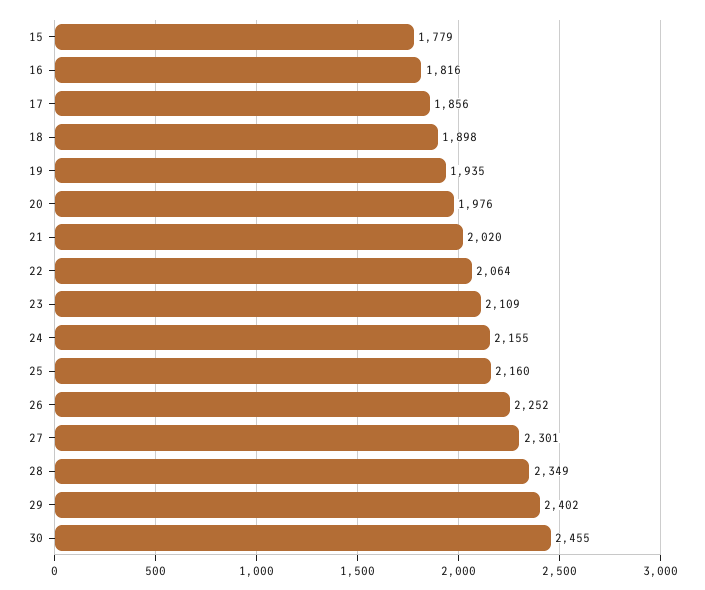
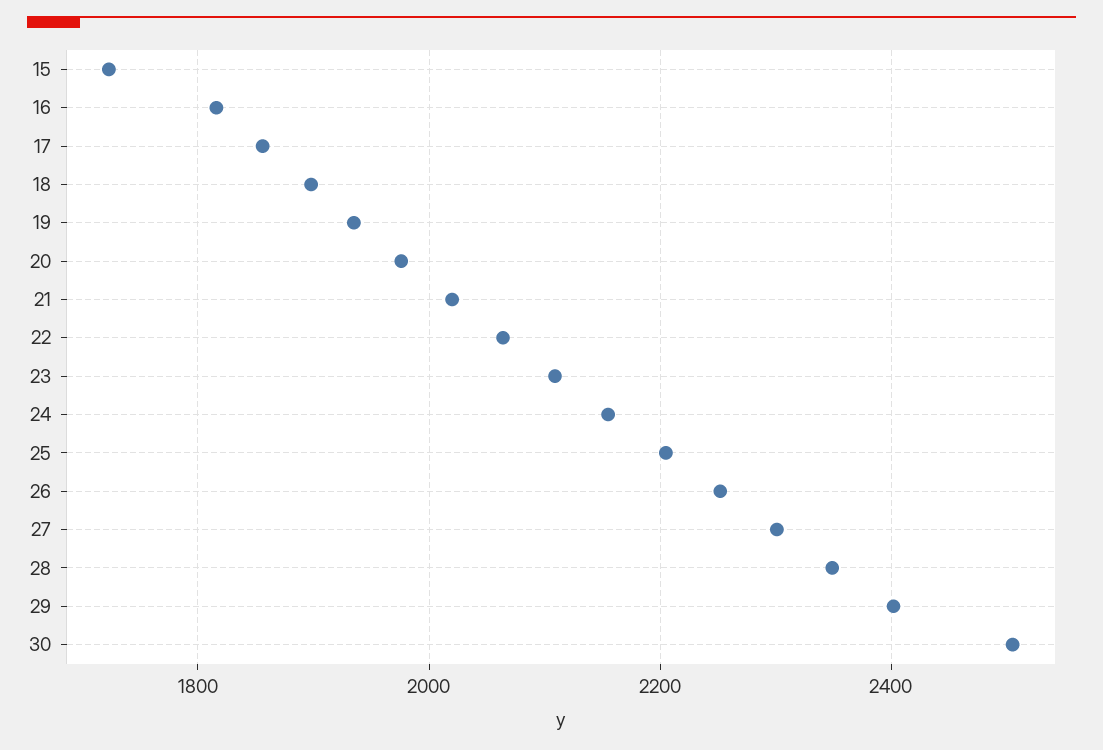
15: 1779 -> 1720
25: 2160 -> 2200
30: 2455 -> 2500

